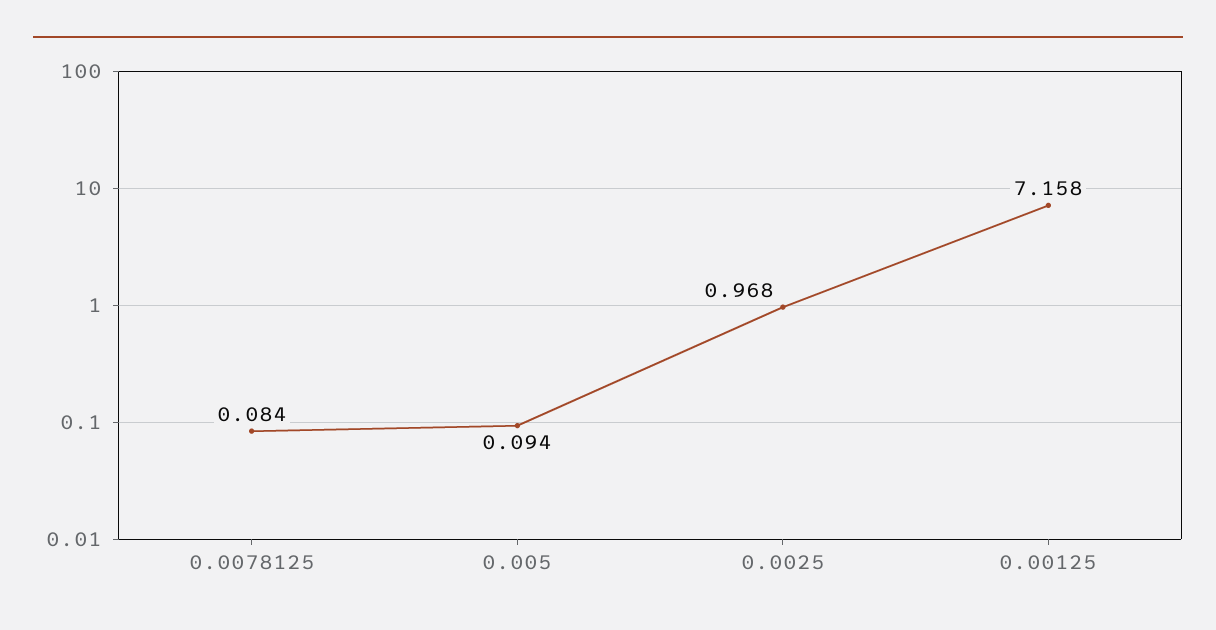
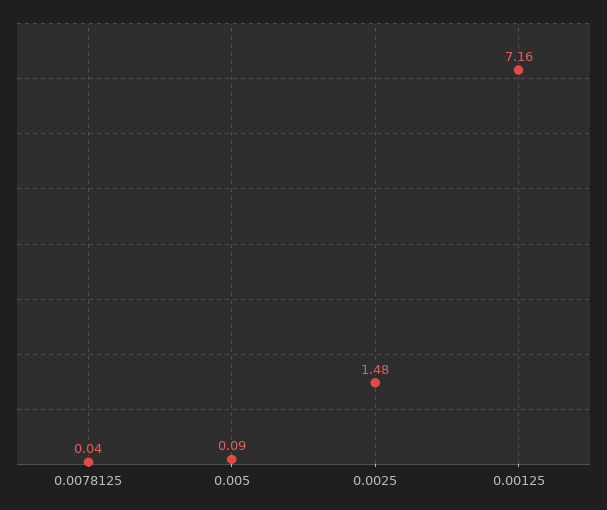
0.0078125: 0.084 -> 0.04
0.0025: 0.968 -> 1.48

